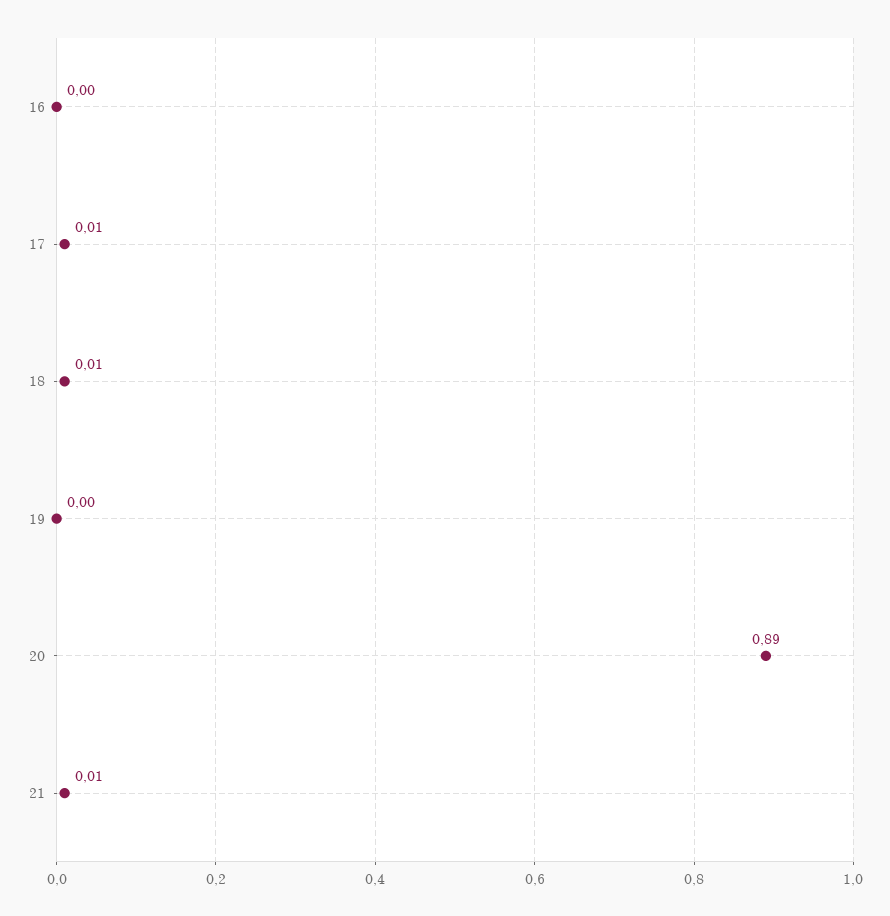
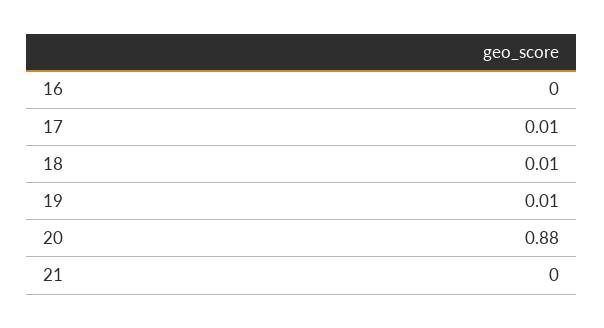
19: 0 -> 0.01
20: 0.89 -> 0.88
21: 0.01 -> 0

